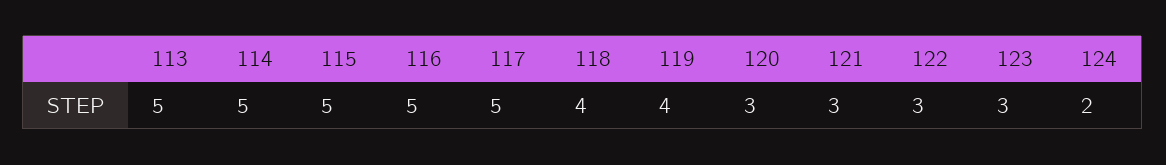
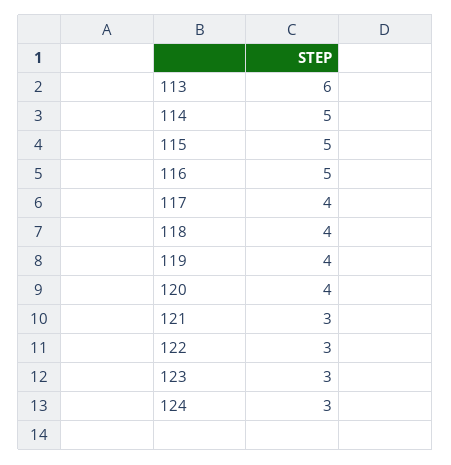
113: 5 -> 6
117: 5 -> 4
120: 3 -> 4
124: 2 -> 3

